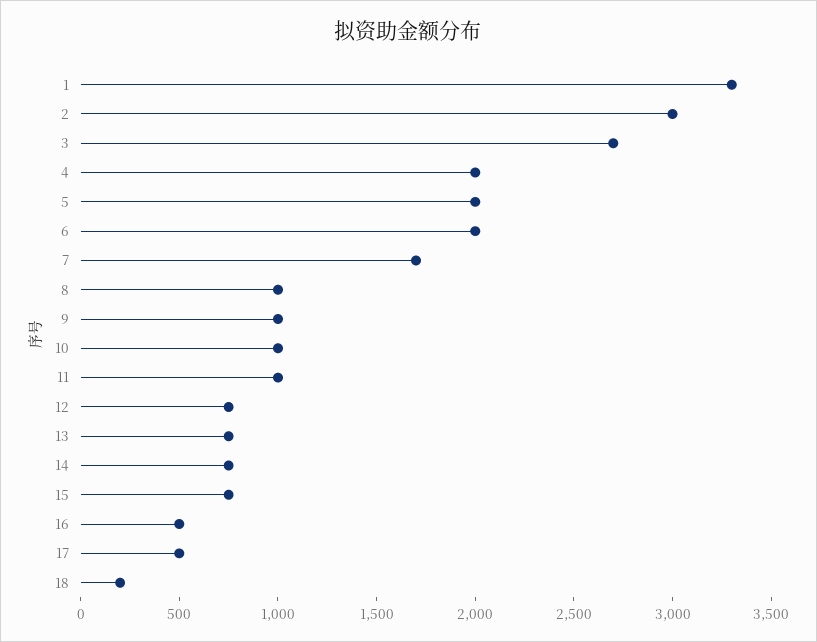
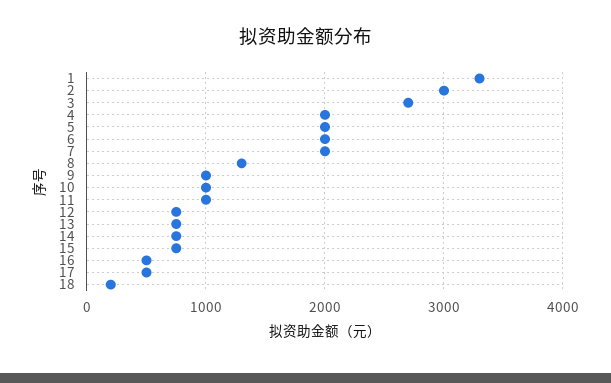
7: 1700 -> 2000
8: 1000 -> 1300

